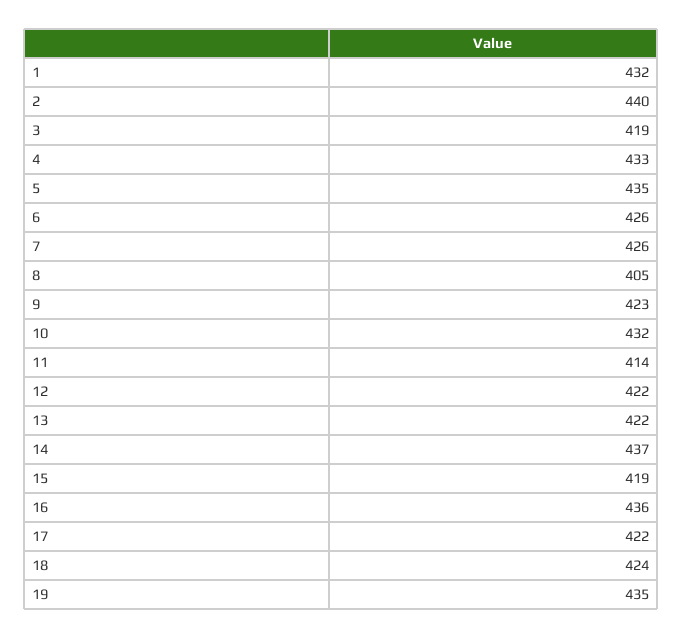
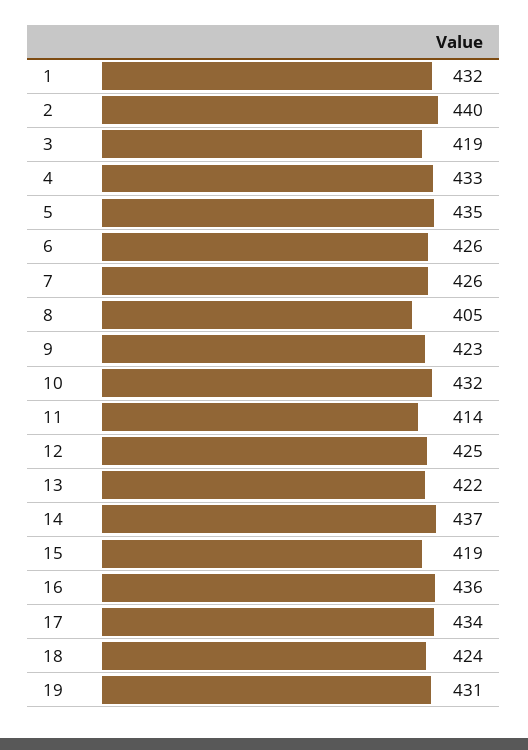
12: 422 -> 425
17: 422 -> 434
19: 435 -> 431

